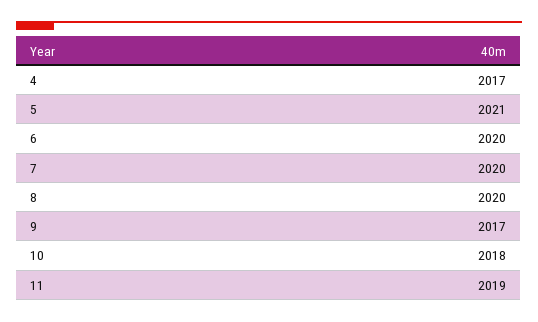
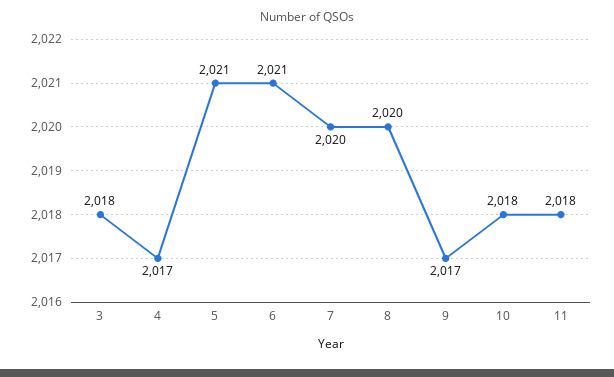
6: 2020 -> 2021
11: 2019 -> 2018
3: none -> 2018

